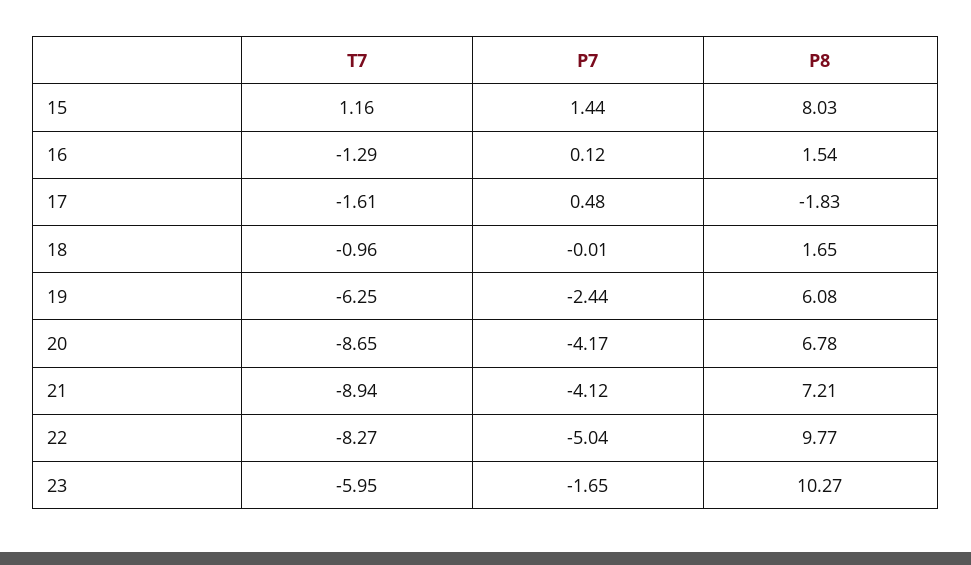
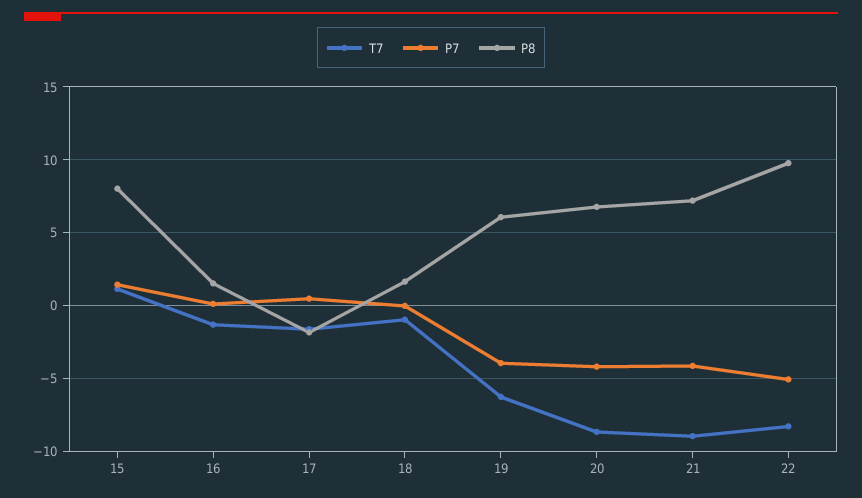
P7, 19: -2.44 -> -4
T7, 23: -5.95 -> none
P7, 23: -1.65 -> none
P8, 23: 10.27 -> none

